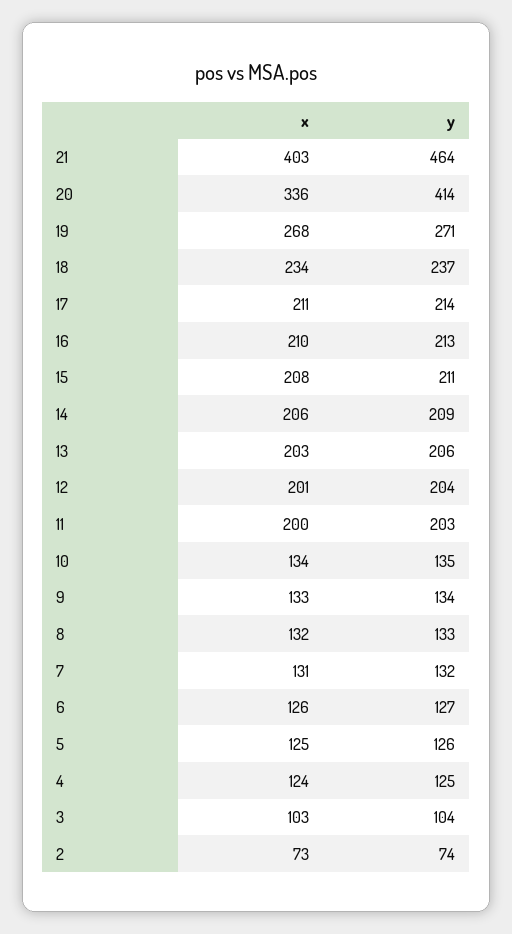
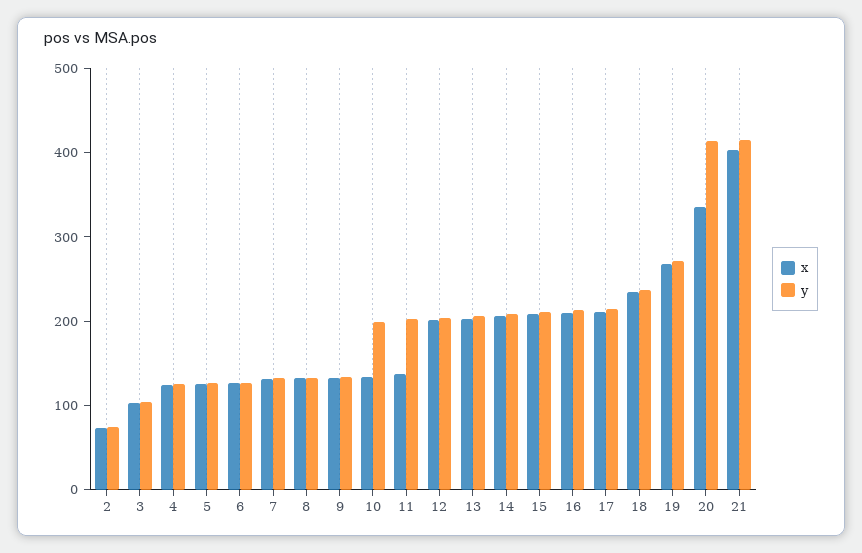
y, 21: 464 -> 420
x, 11: 200 -> 140
y, 10: 135 -> 200

